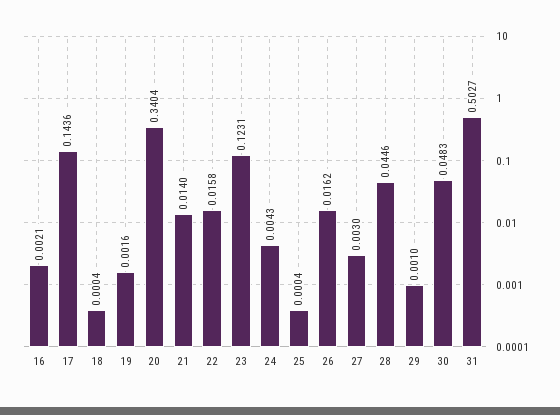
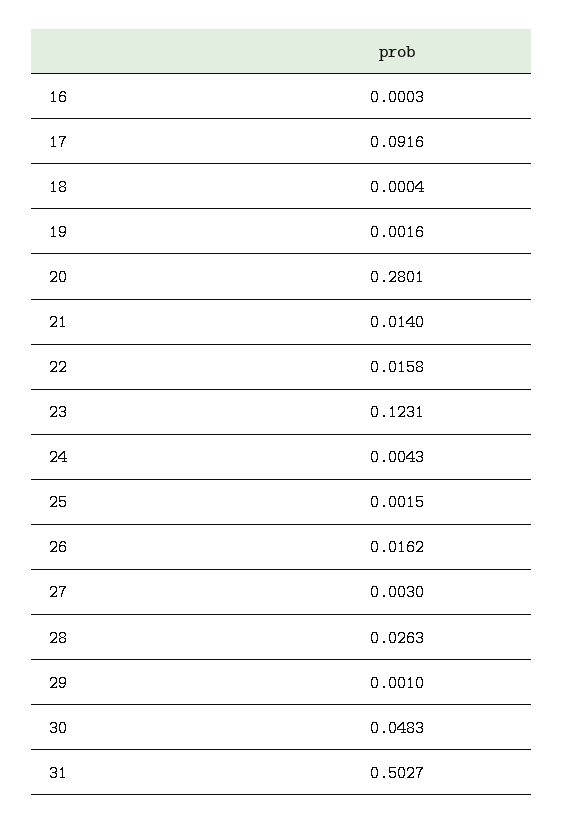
16: 0.0021 -> 0.0003
17: 0.1436 -> 0.0916
20: 0.3404 -> 0.2801
25: 0.0004 -> 0.0015
28: 0.0446 -> 0.0263

